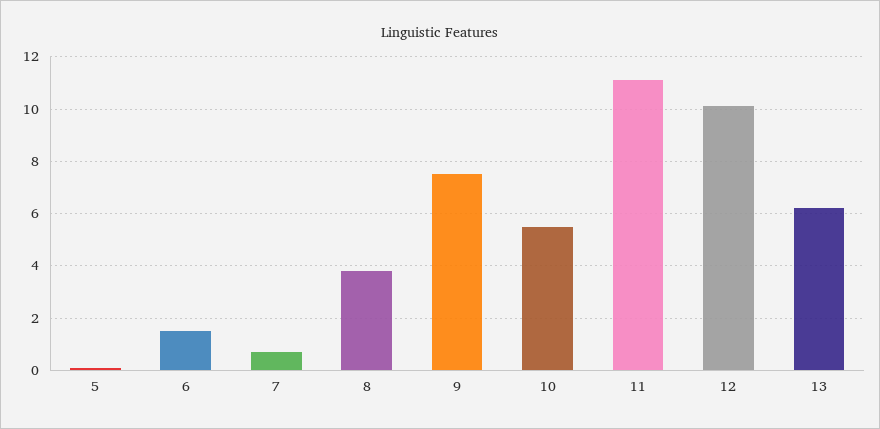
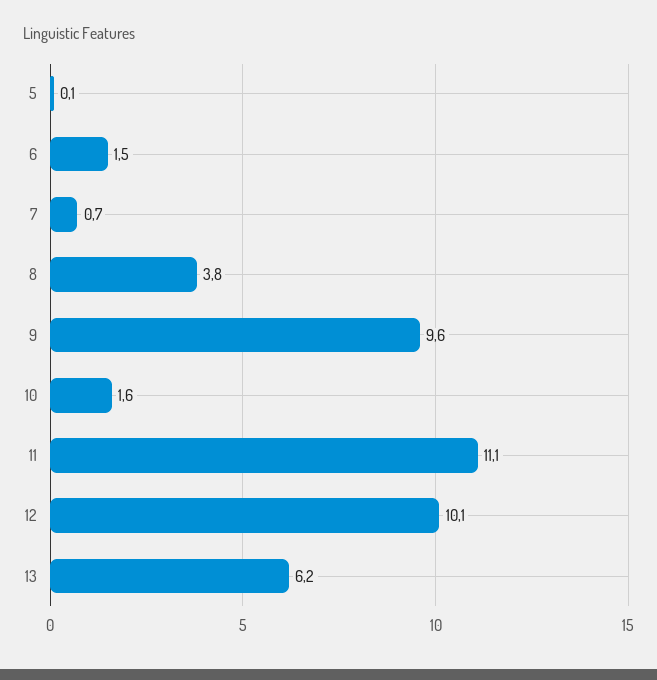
9: 7.5 -> 9.6
10: 5.5 -> 1.6

